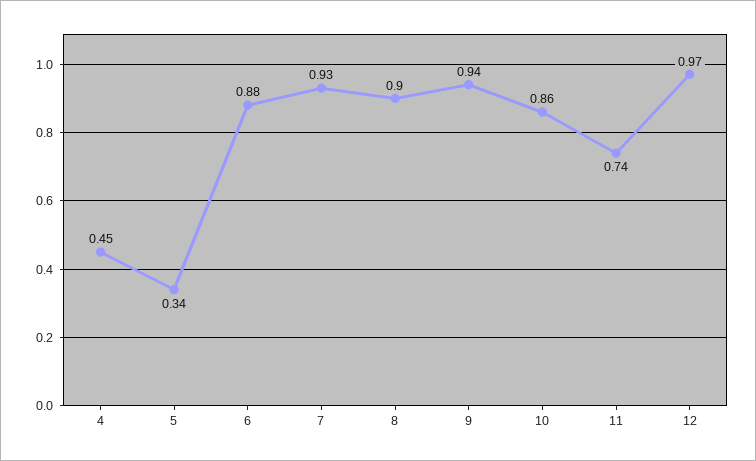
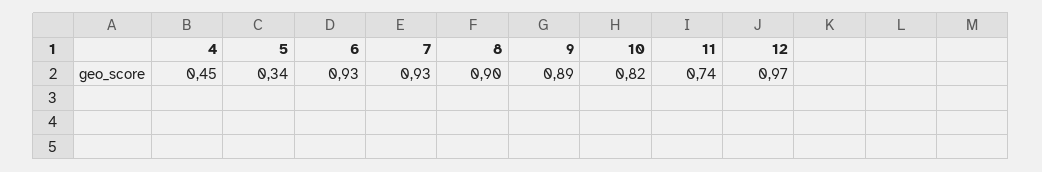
6: 0.88 -> 0.93
9: 0.94 -> 0.89
10: 0.86 -> 0.82

